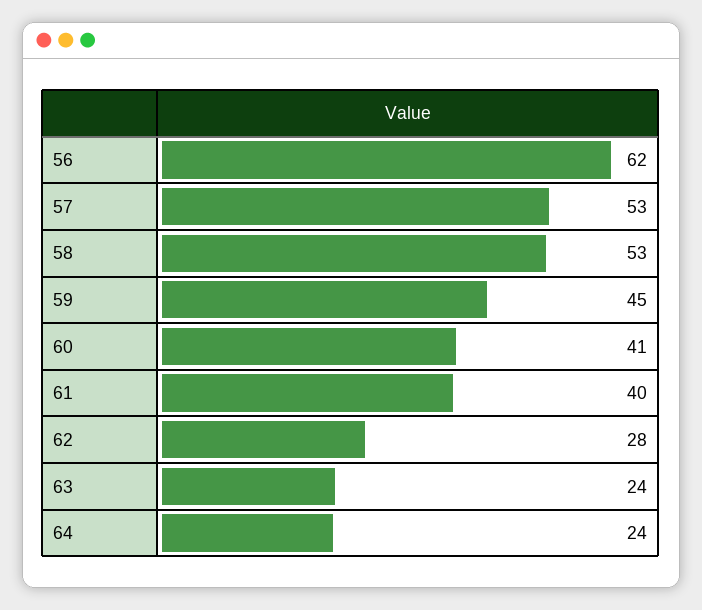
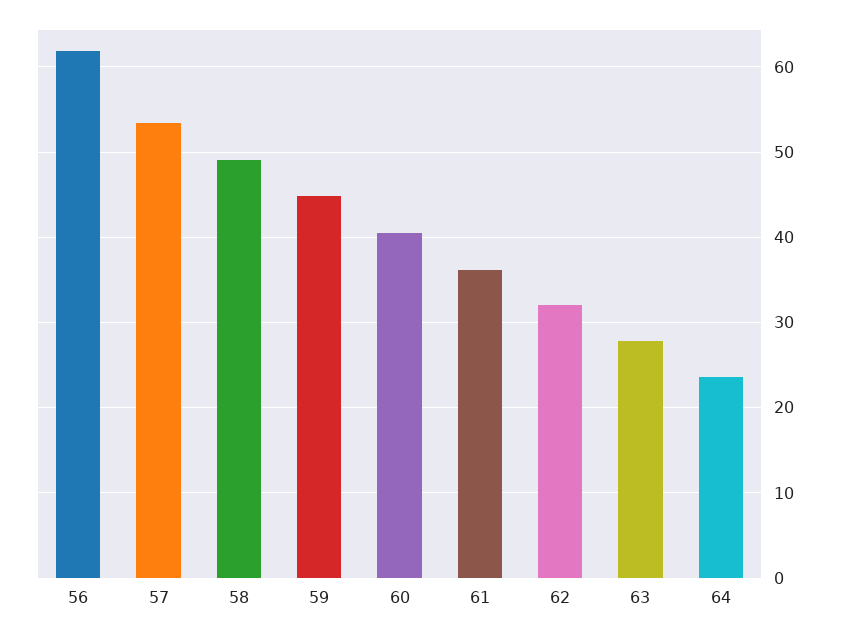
58: 53 -> 49
61: 40 -> 36
62: 28 -> 32
63: 24 -> 28

